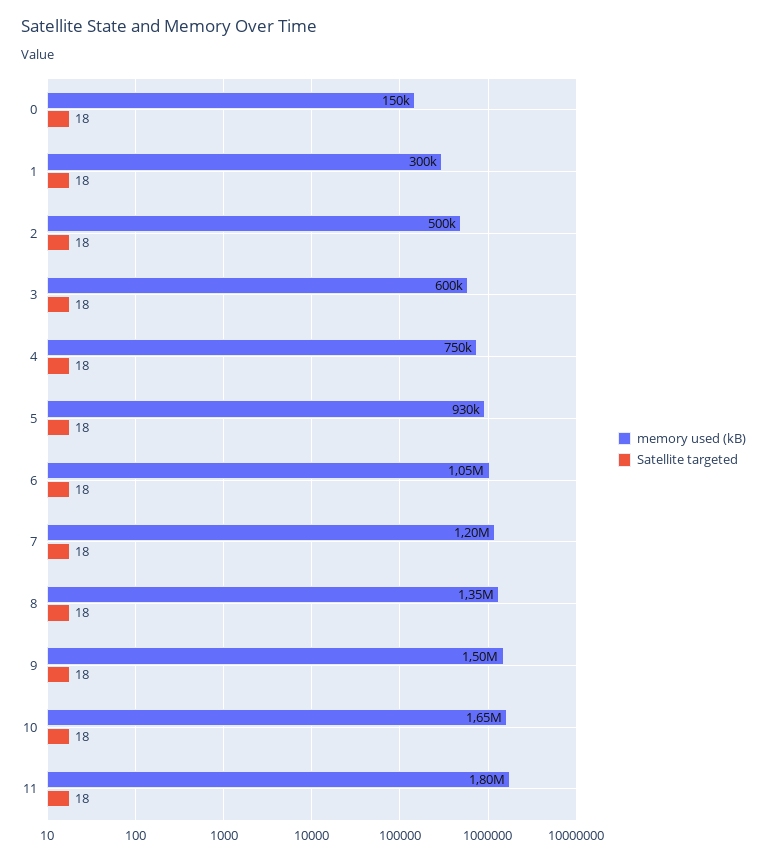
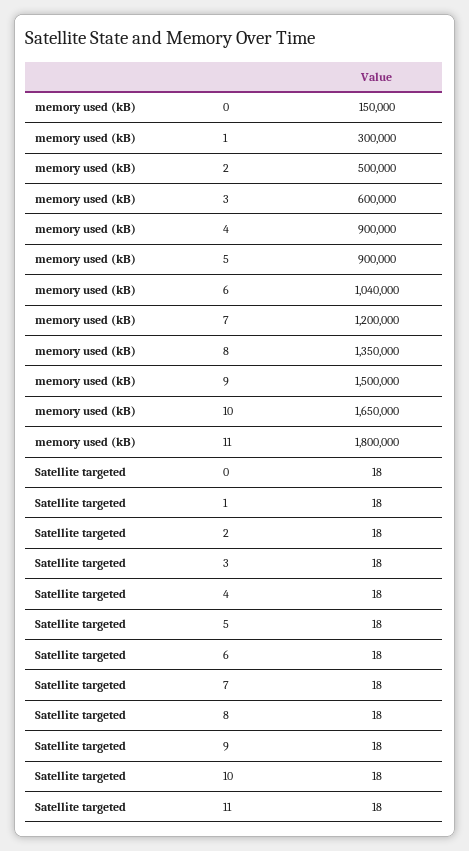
memory used (kB), 4: 750000 -> 900000
memory used (kB), 5: 930000 -> 900000
memory used (kB), 6: 1050000 -> 1040000

